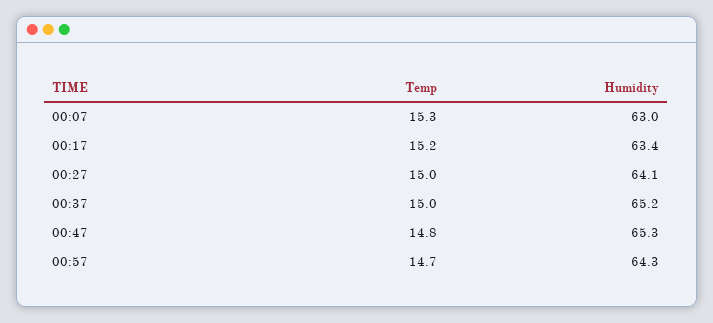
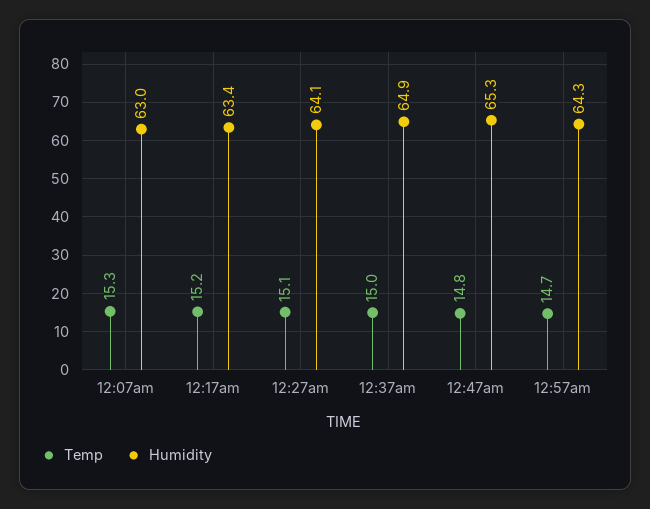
Temp, 00:27: 15 -> 15.1
Humidity, 00:37: 65.2 -> 64.9

